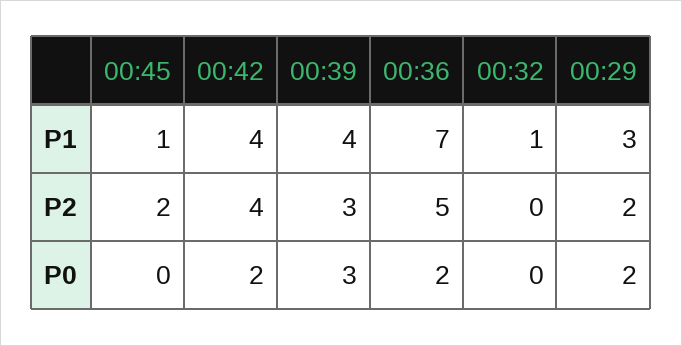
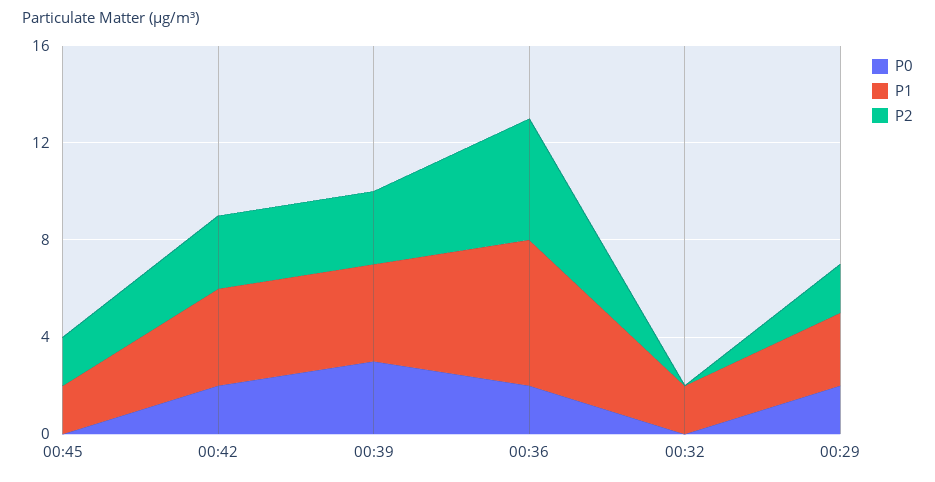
P1, 00:45: 1 -> 2
P1, 00:36: 7 -> 6
P1, 00:32: 1 -> 2
P2, 00:42: 4 -> 3

